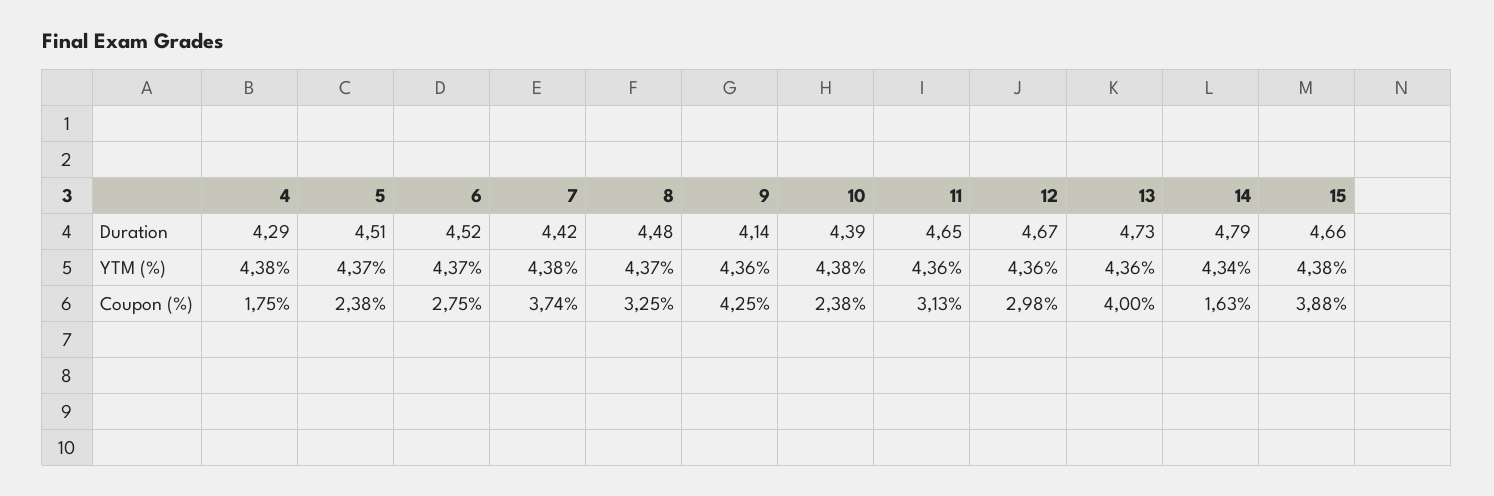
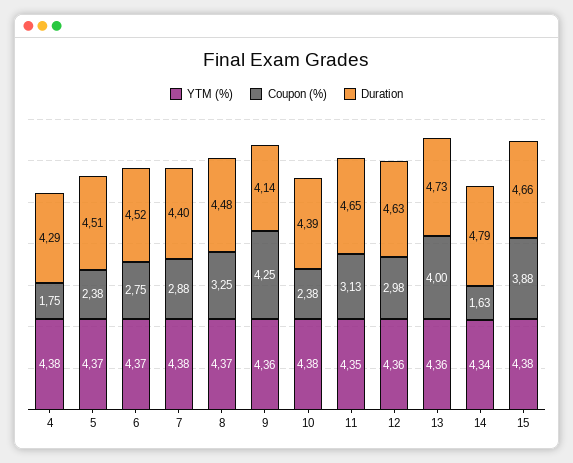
Duration, 7: 4.42 -> 4.4
Duration, 12: 4.67 -> 4.63
YTM (%), 11: 4.36 -> 4.35
Coupon (%), 7: 3.74 -> 2.88

